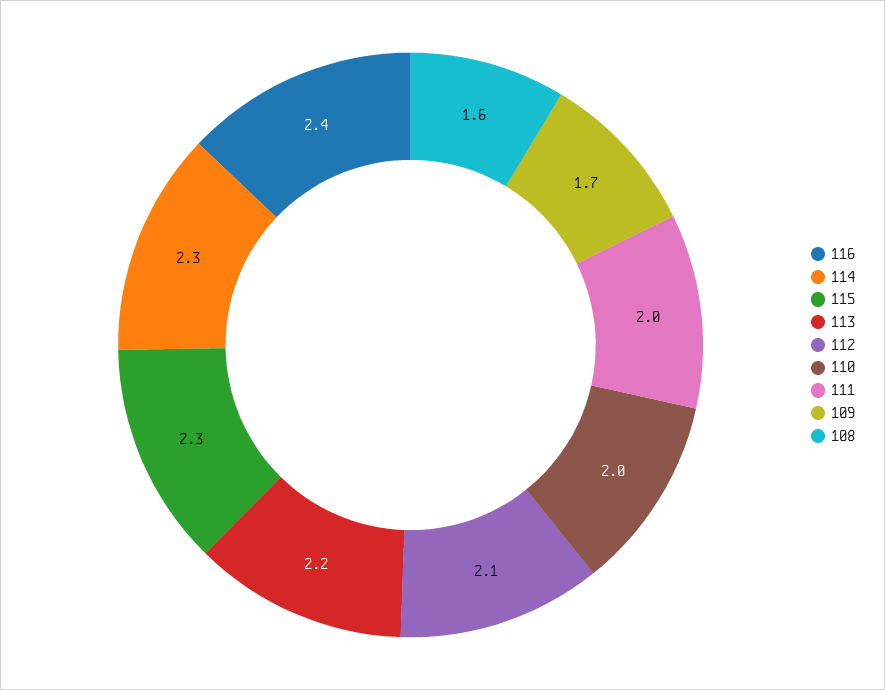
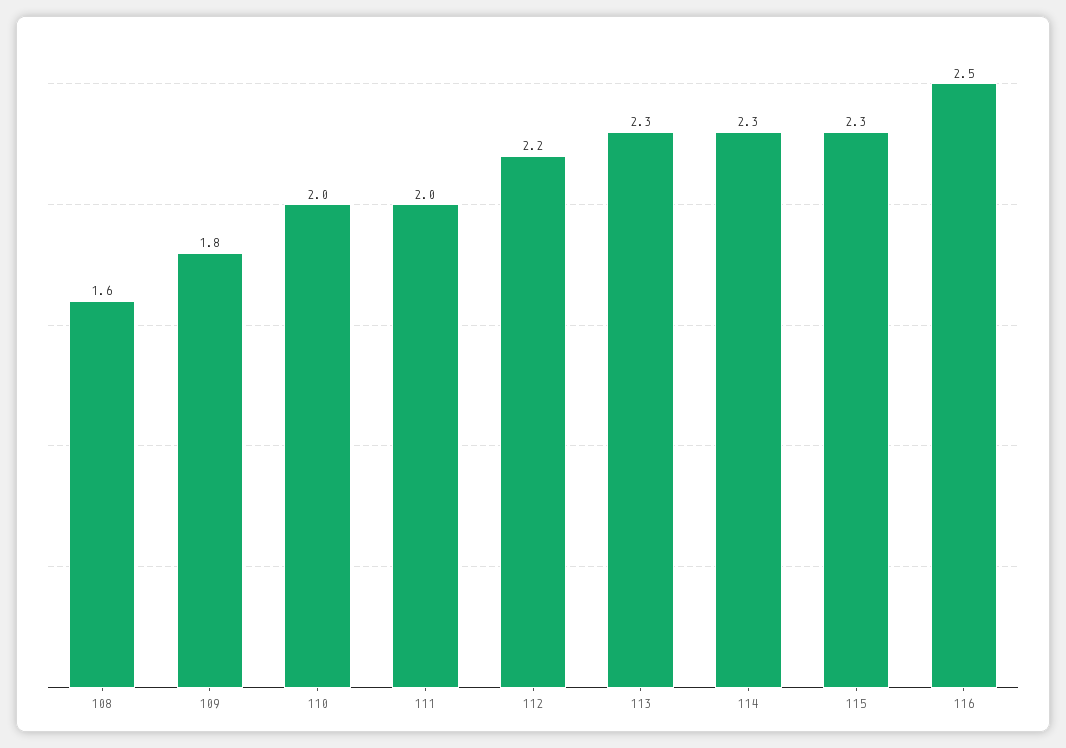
116: 2.4 -> 2.5
113: 2.2 -> 2.3
112: 2.1 -> 2.2
109: 1.7 -> 1.8

